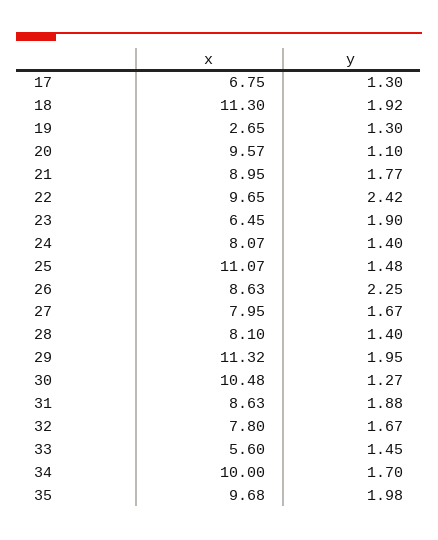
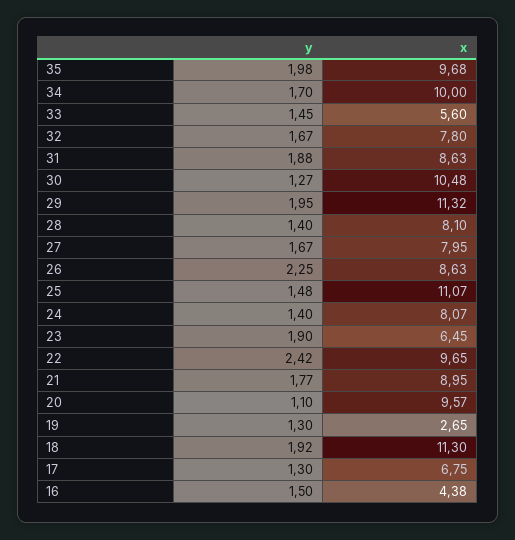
y, 16: none -> 1.5
x, 16: none -> 4.38

